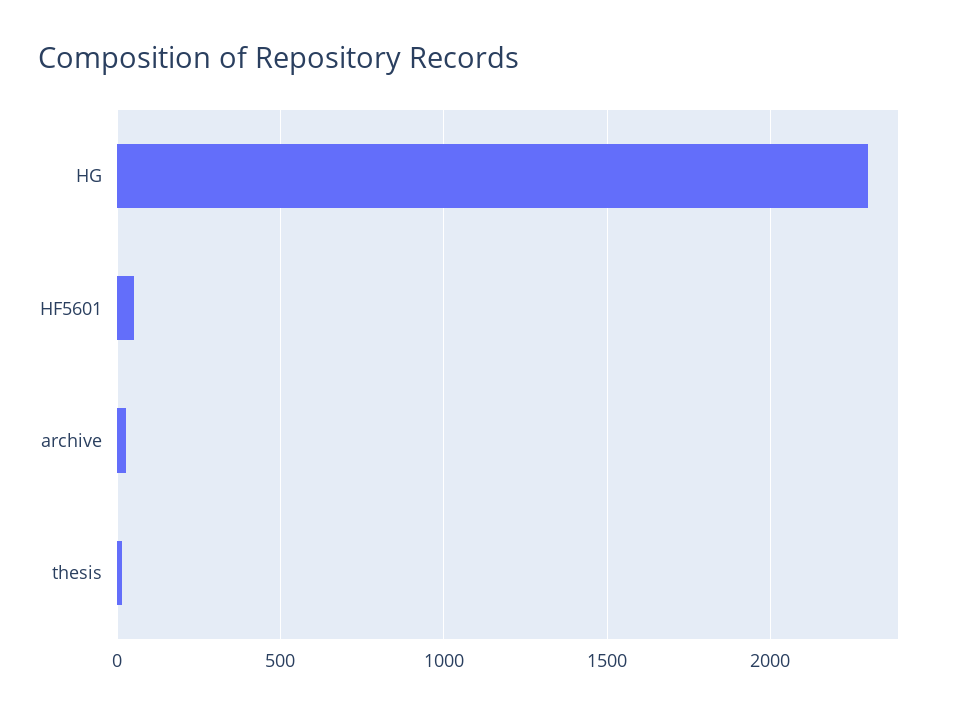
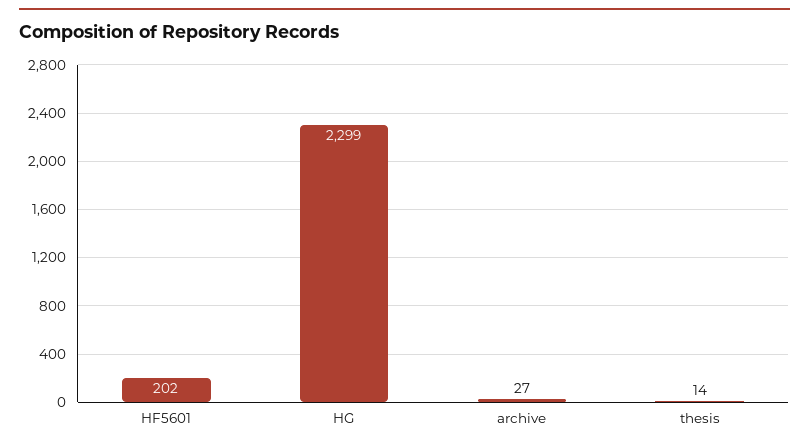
HF5601: 50 -> 202

